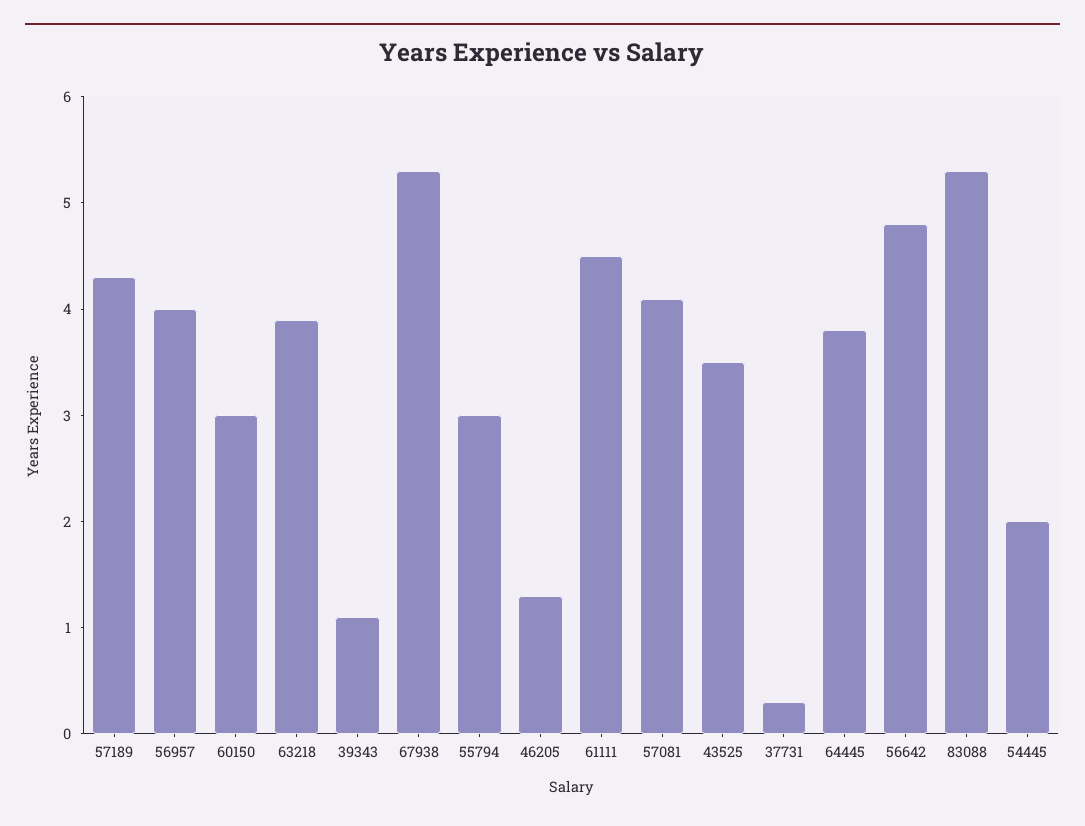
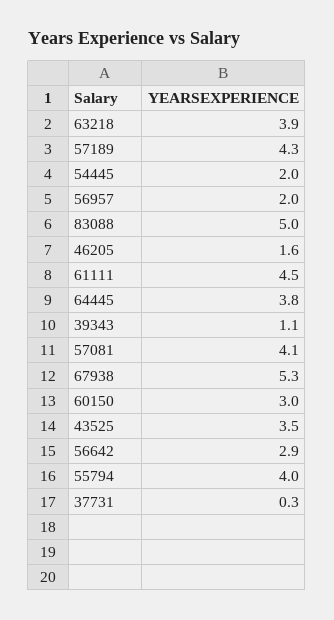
56957: 4 -> 2
55794: 3 -> 4
46205: 1.3 -> 1.6
56642: 4.8 -> 2.9
83088: 5.3 -> 5

